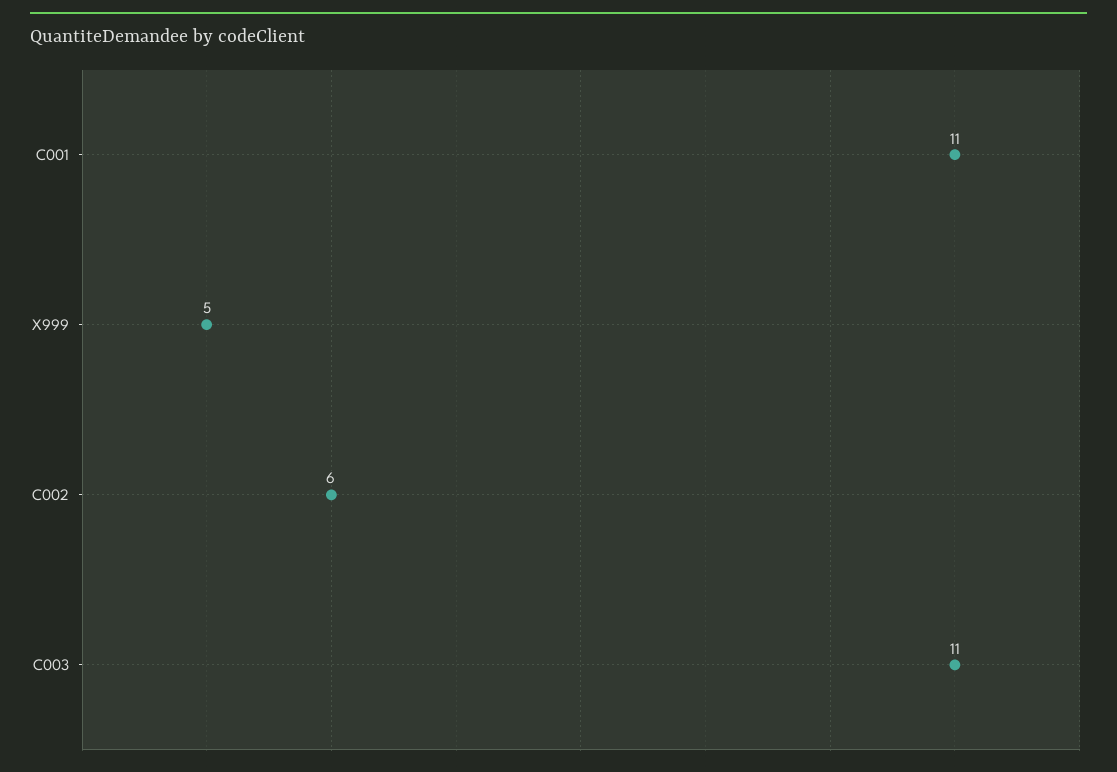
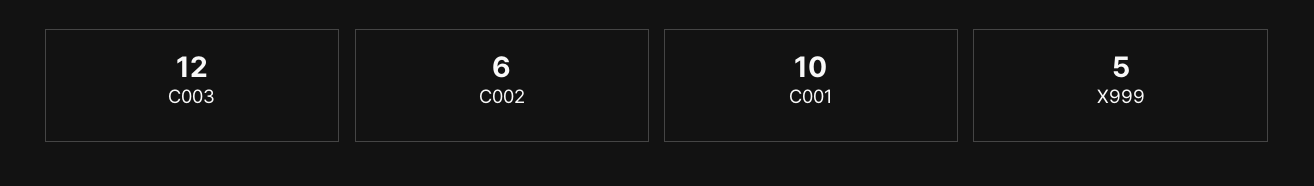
C001: 11 -> 10
C003: 11 -> 12

